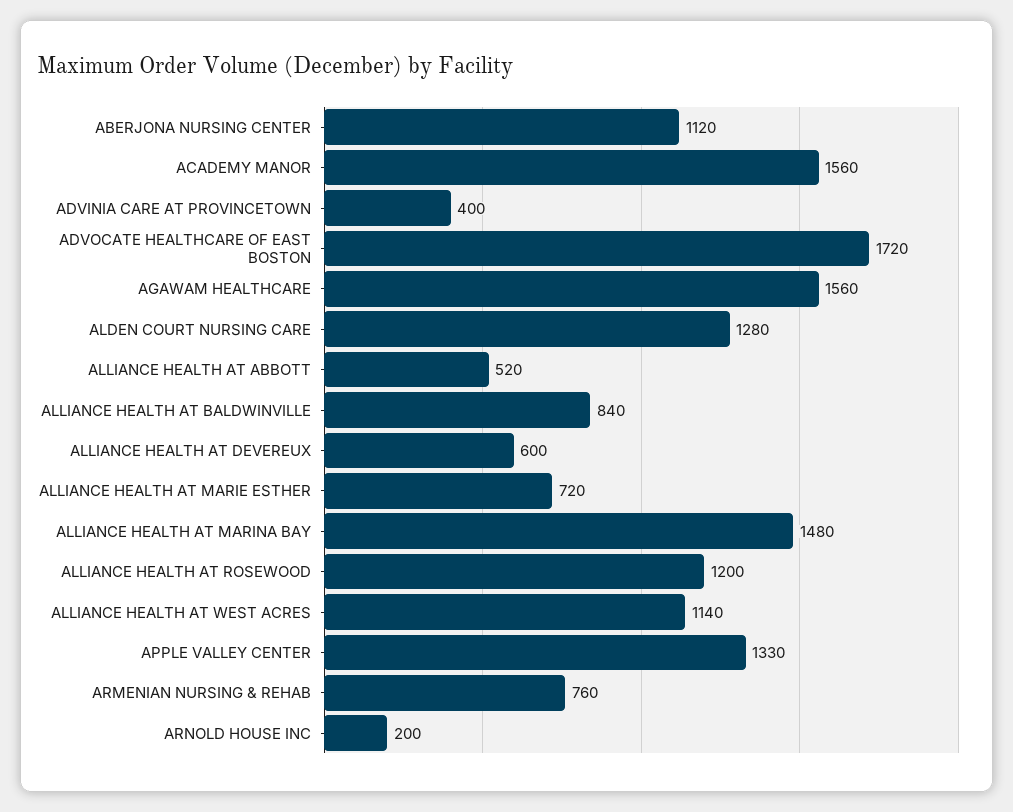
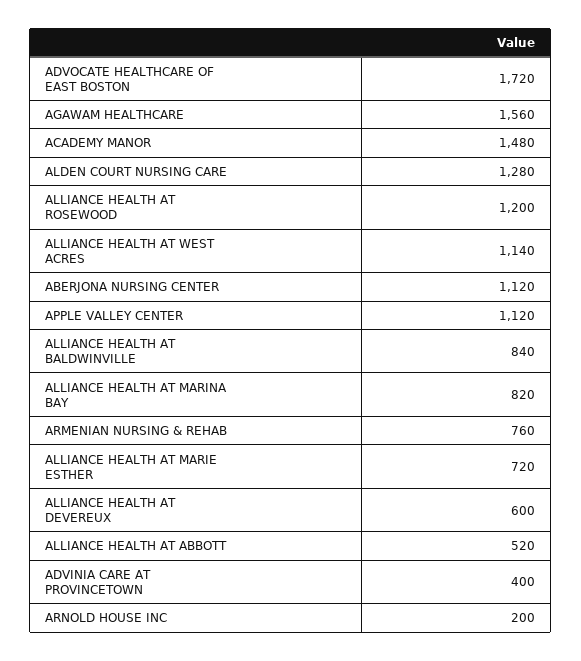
ACADEMY MANOR: 1560 -> 1480
ALLIANCE HEALTH AT MARINA BAY: 1480 -> 820
APPLE VALLEY CENTER: 1330 -> 1120

